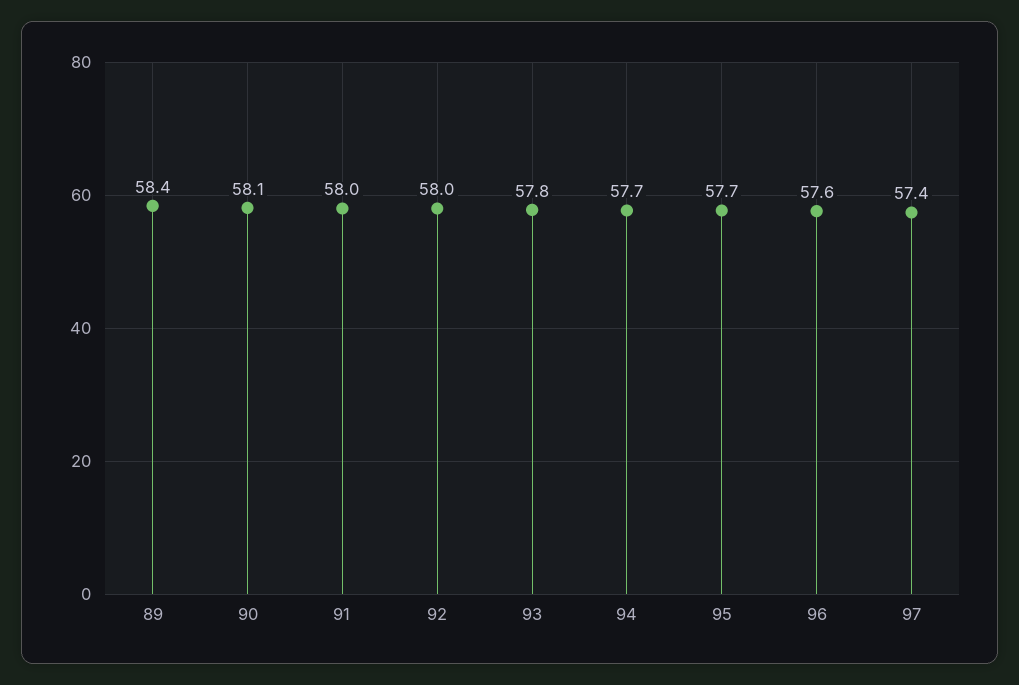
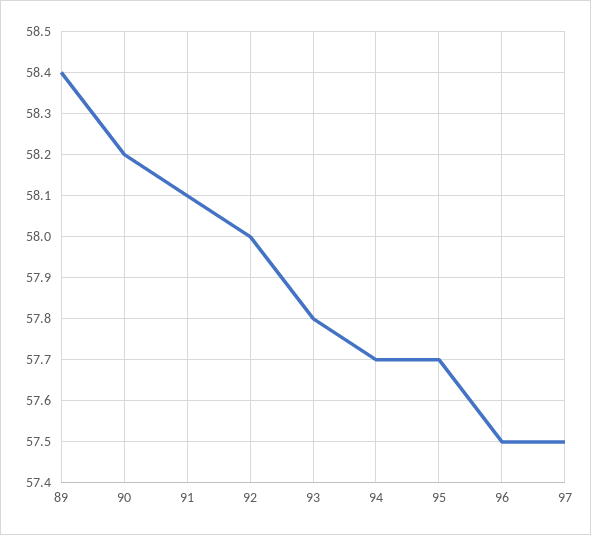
90: 58.1 -> 58.2
91: 58 -> 58.1
96: 57.6 -> 57.5
97: 57.4 -> 57.5

